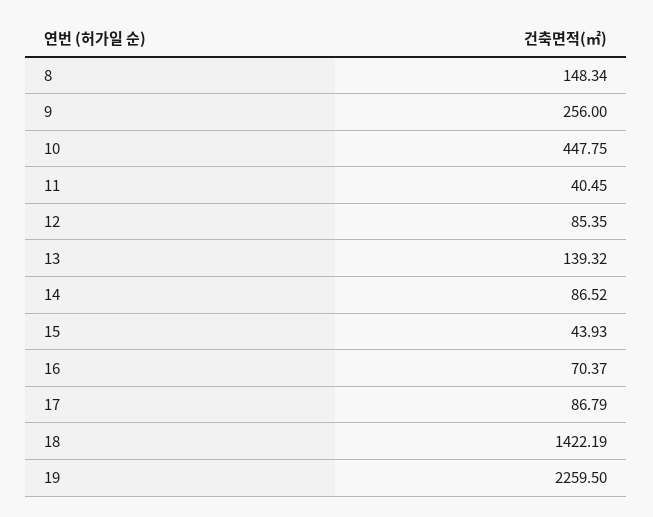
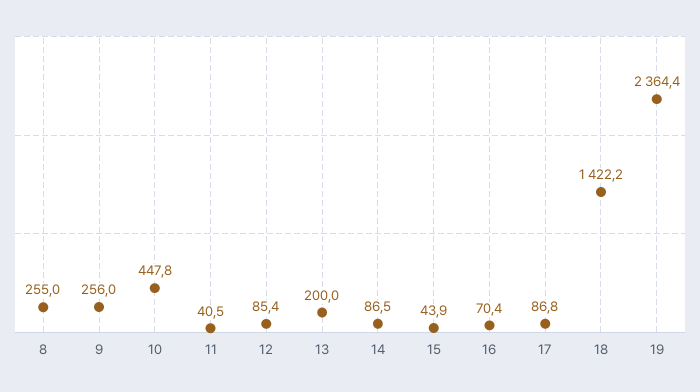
8: 148.34 -> 255
13: 139.32 -> 200
19: 2259.5 -> 2364.4

